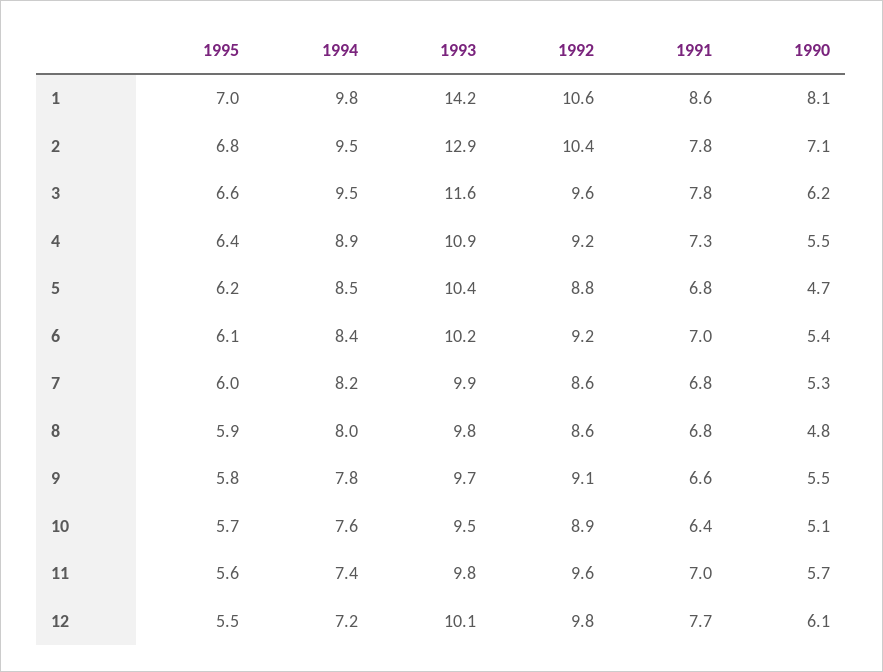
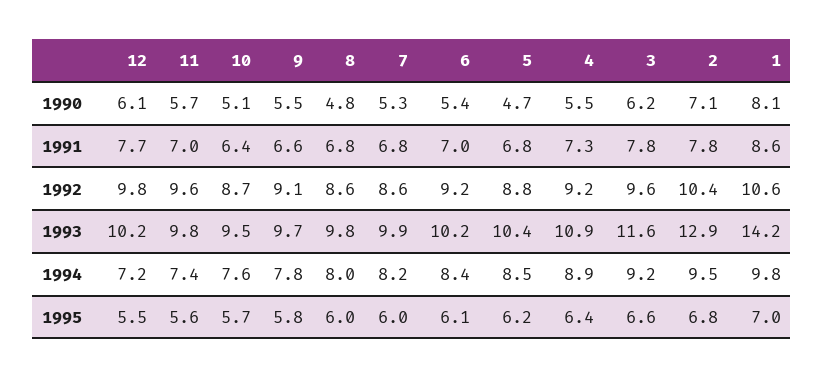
1994, 3: 9.5 -> 9.2
1995, 8: 5.9 -> 6
1992, 10: 8.9 -> 8.7
1993, 12: 10.1 -> 10.2

